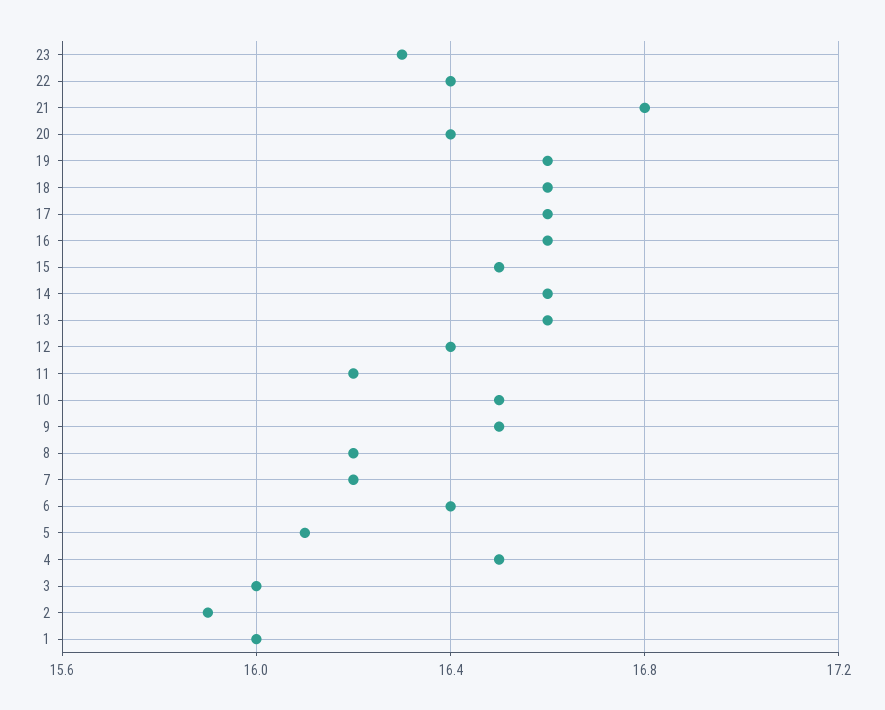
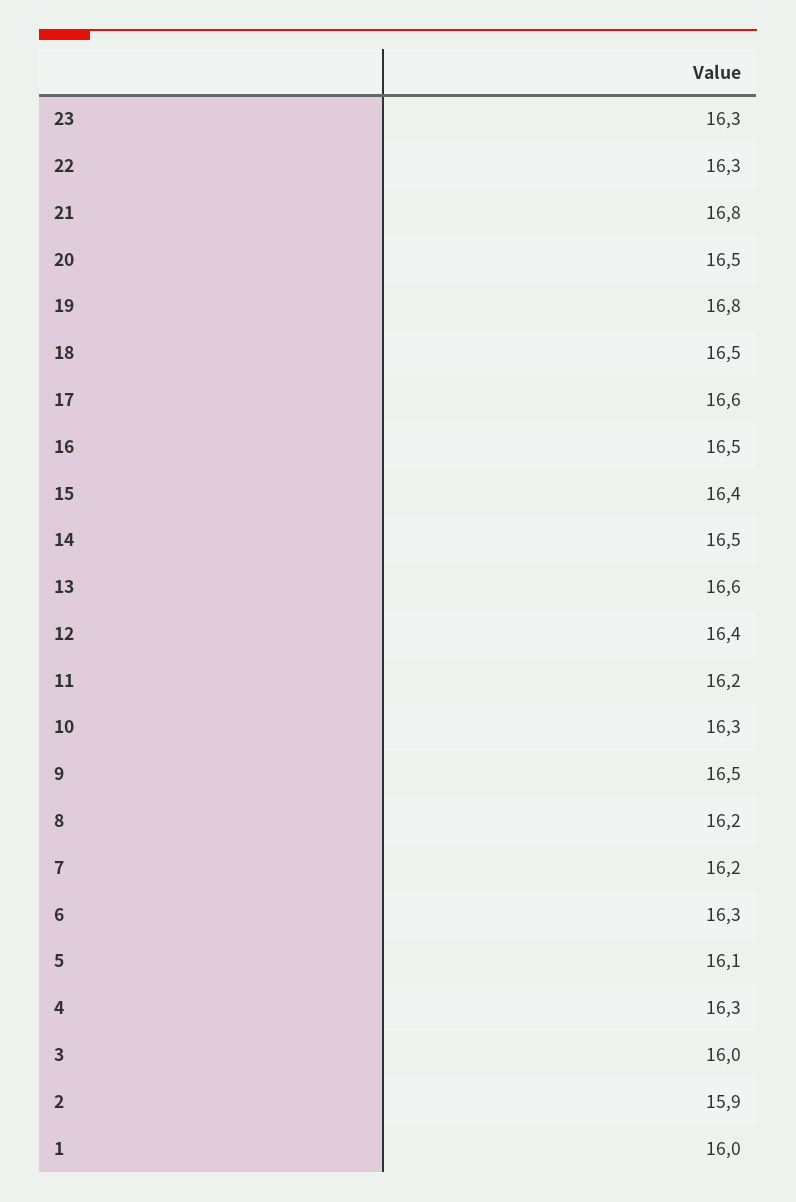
22: 16.4 -> 16.3
20: 16.4 -> 16.5
19: 16.6 -> 16.8
18: 16.6 -> 16.5
16: 16.6 -> 16.5
15: 16.5 -> 16.4
14: 16.6 -> 16.5
10: 16.5 -> 16.3
6: 16.4 -> 16.3
4: 16.5 -> 16.3

